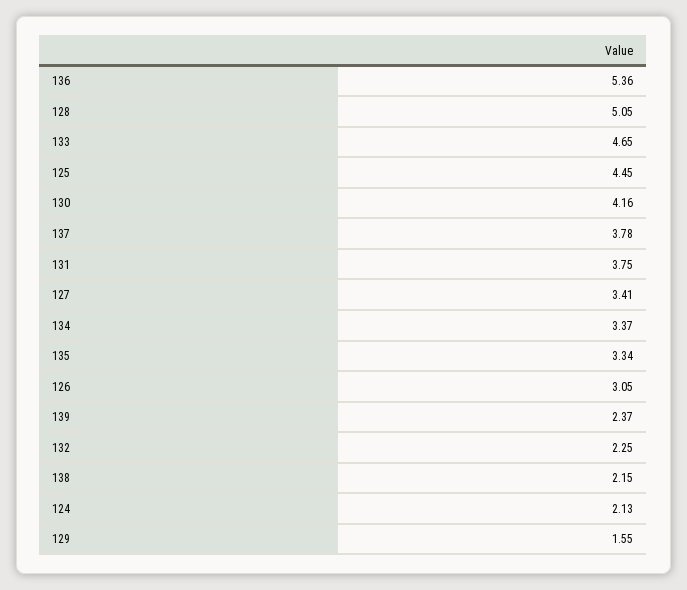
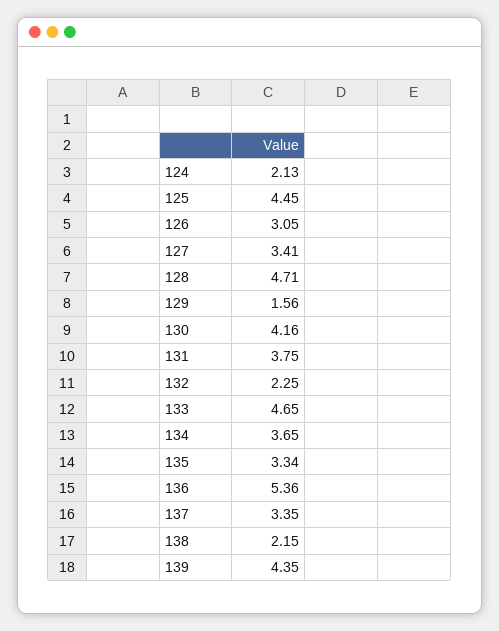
128: 5.05 -> 4.71
137: 3.78 -> 3.35
134: 3.37 -> 3.65
139: 2.37 -> 4.35
129: 1.55 -> 1.56

